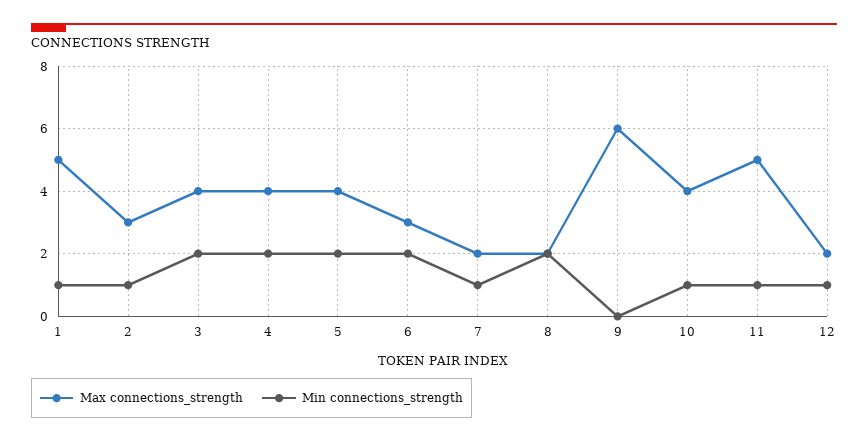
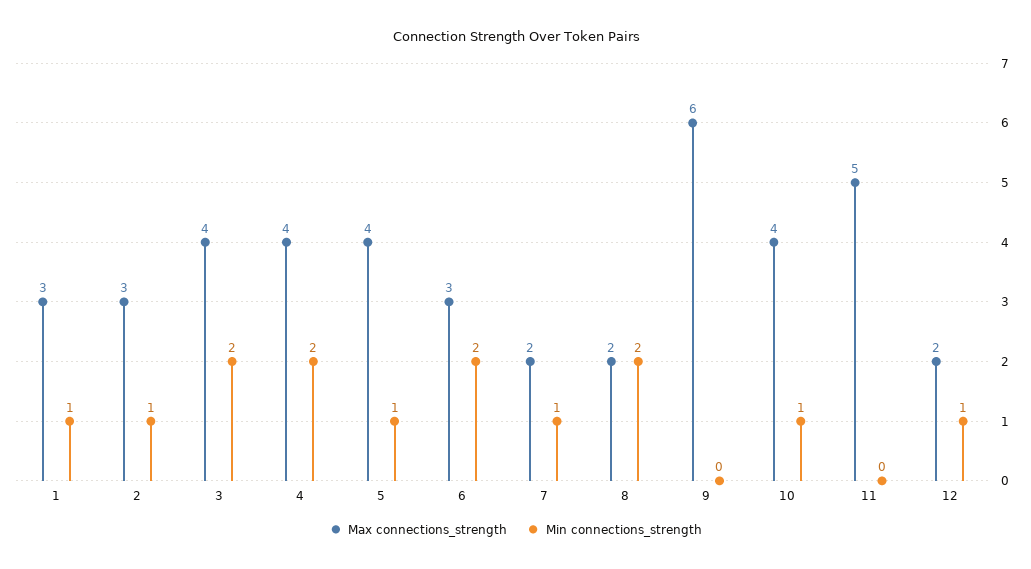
Max connections_strength, 1: 5 -> 3
Min connections_strength, 5: 2 -> 1
Min connections_strength, 11: 1 -> 0

